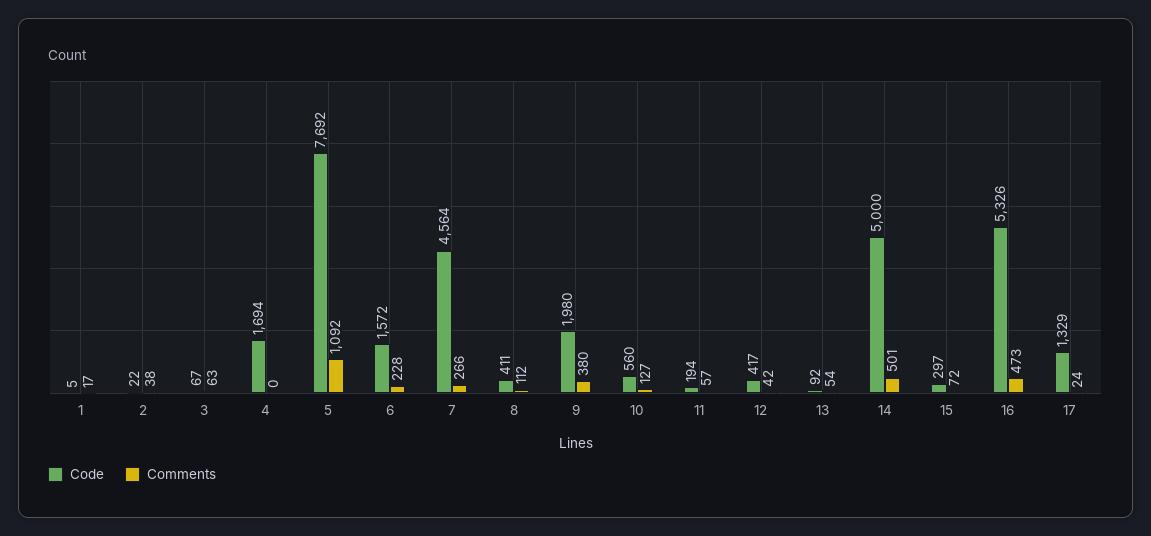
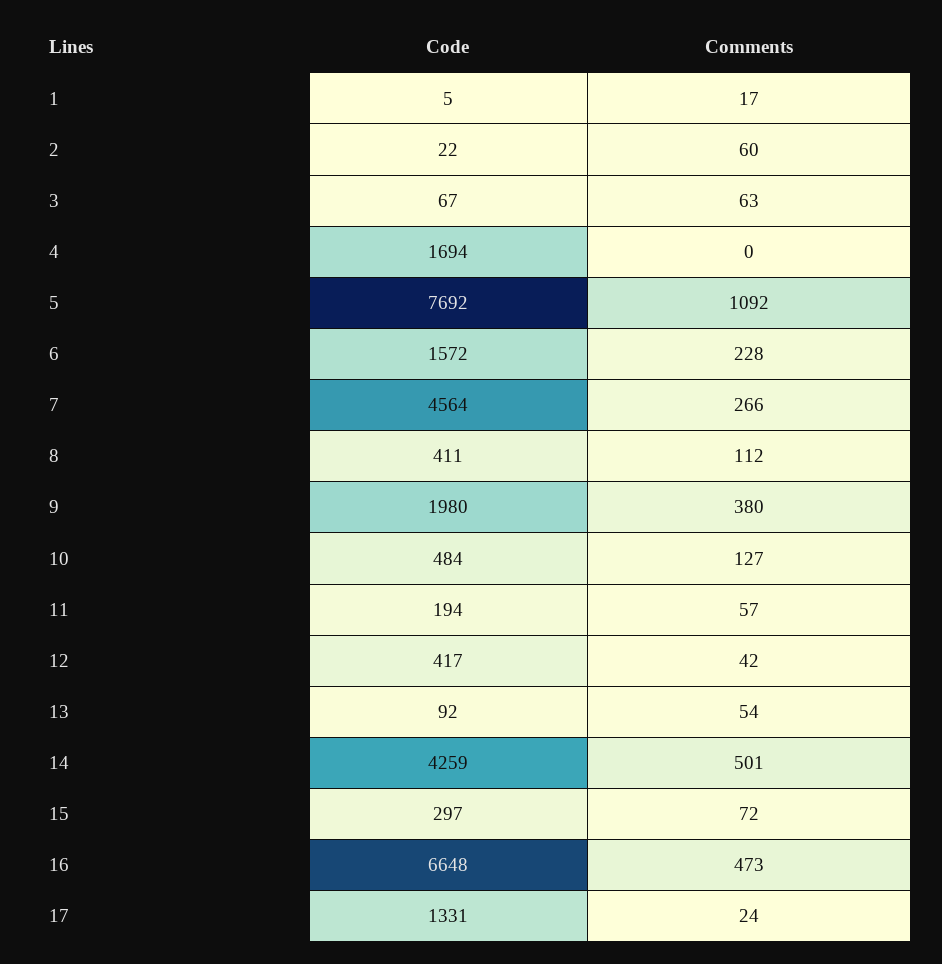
Comments, 2: 38 -> 60
Code, 10: 560 -> 484
Code, 14: 5000 -> 4259
Code, 16: 5326 -> 6648
Code, 17: 1329 -> 1331

